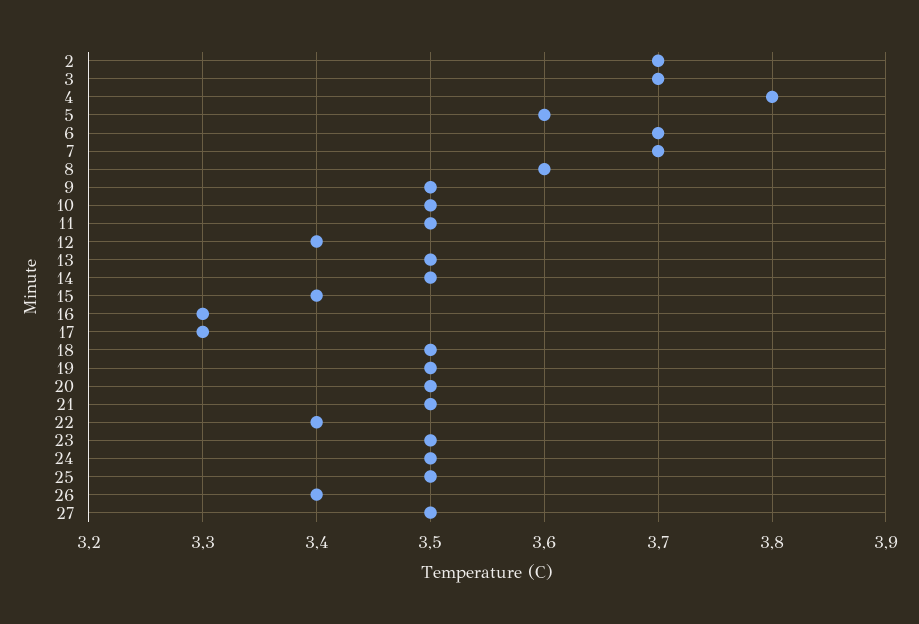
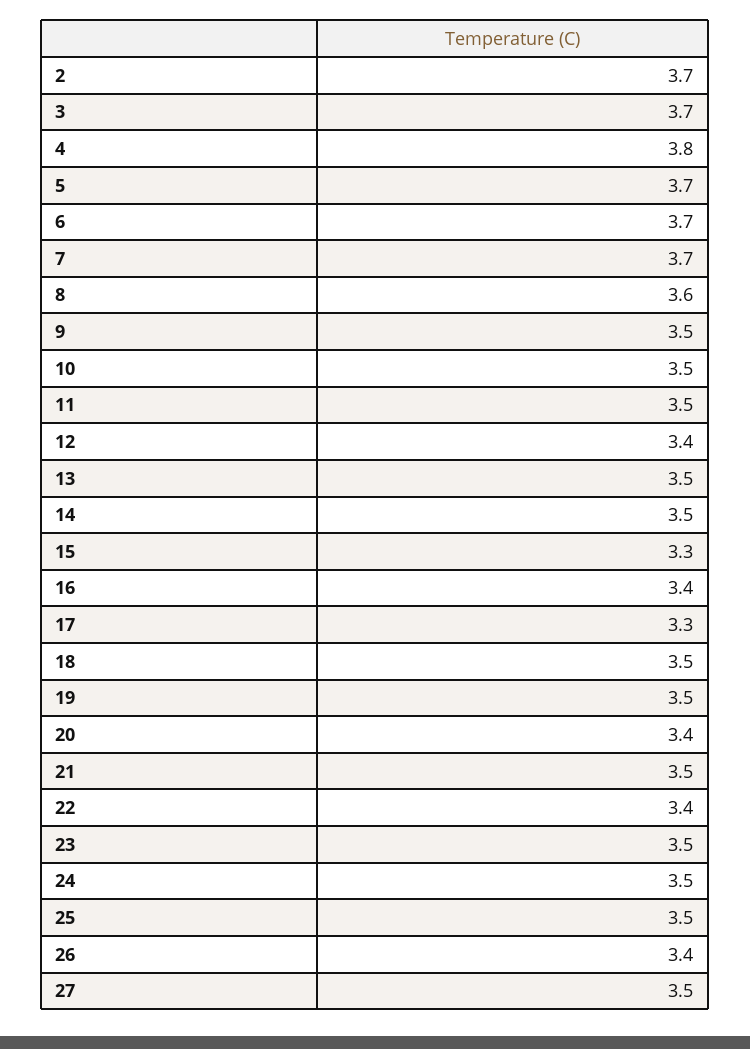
5: 3.6 -> 3.7
15: 3.4 -> 3.3
16: 3.3 -> 3.4
20: 3.5 -> 3.4

